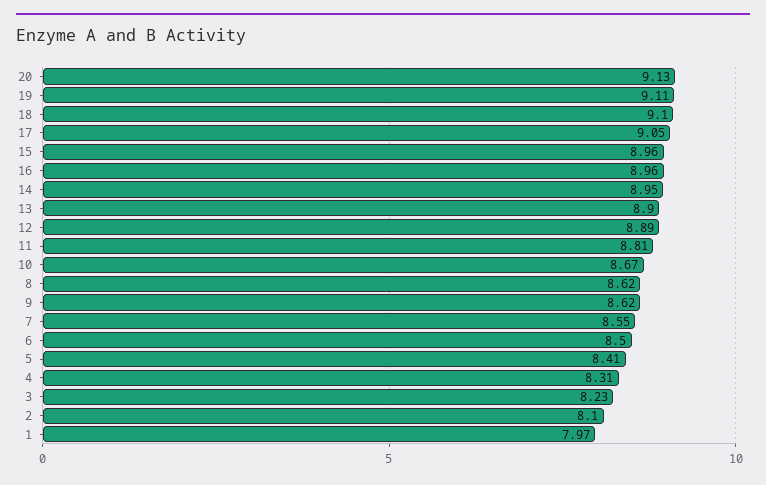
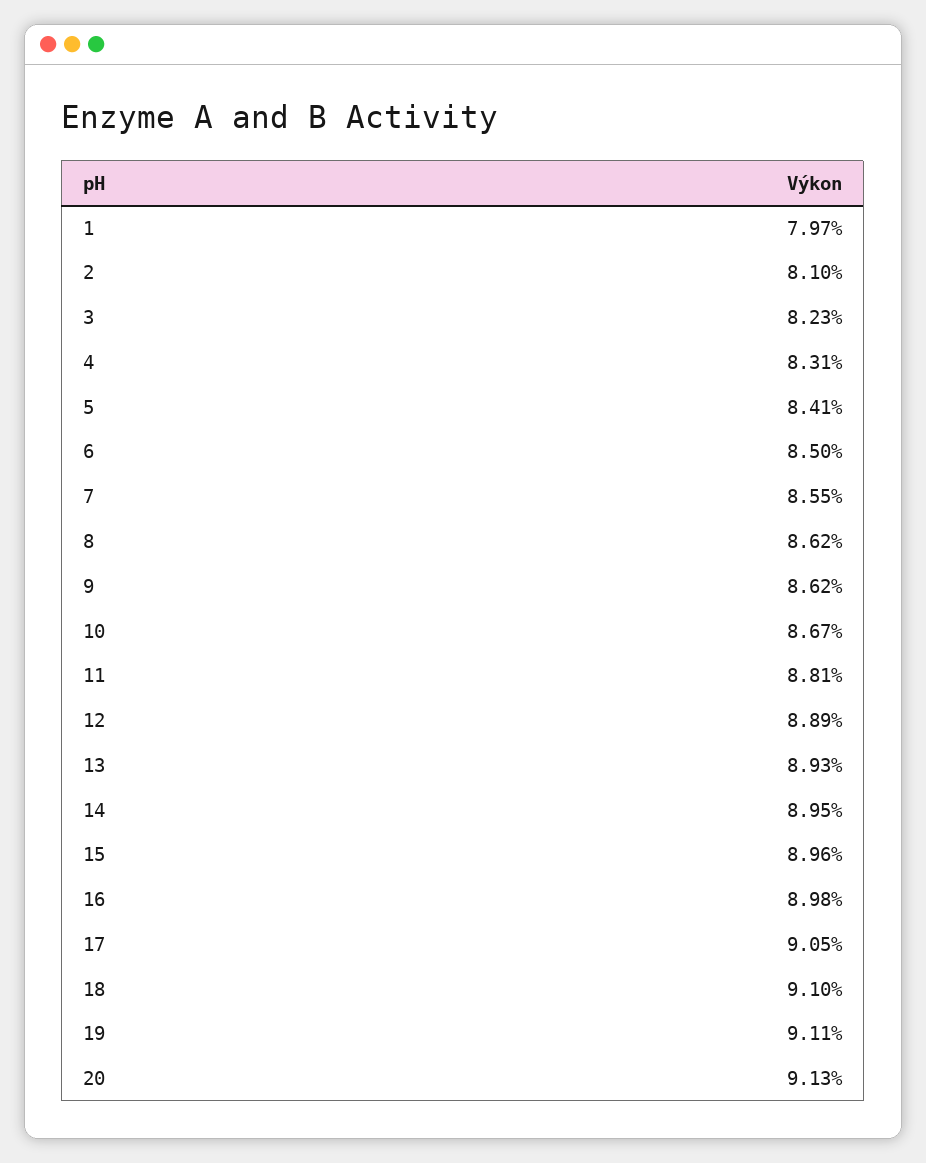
16: 8.96 -> 8.98
13: 8.9 -> 8.93

